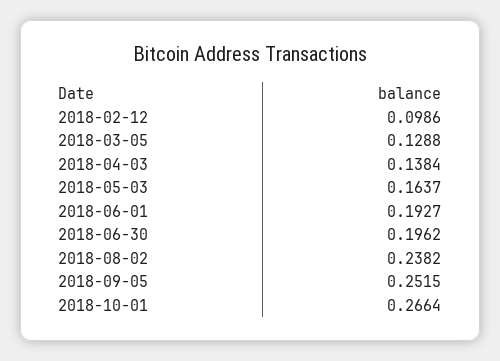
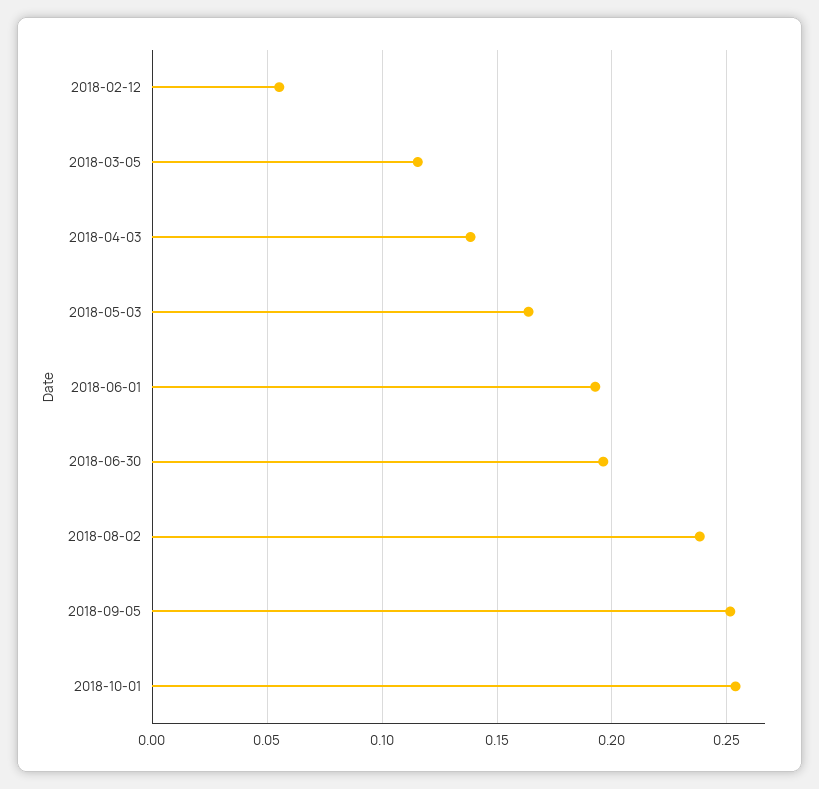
2018-02-12: 0.0986 -> 0.055
2018-03-05: 0.1288 -> 0.115
2018-10-01: 0.2664 -> 0.255

